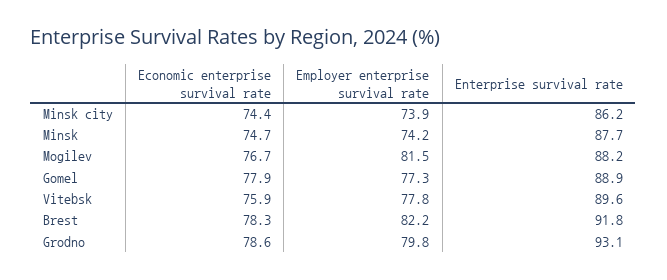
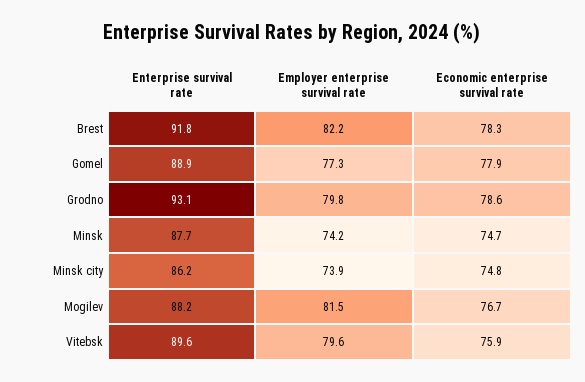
Economic enterprise survival rate, Minsk city: 74.4 -> 74.8
Employer enterprise survival rate, Vitebsk: 77.8 -> 79.6

